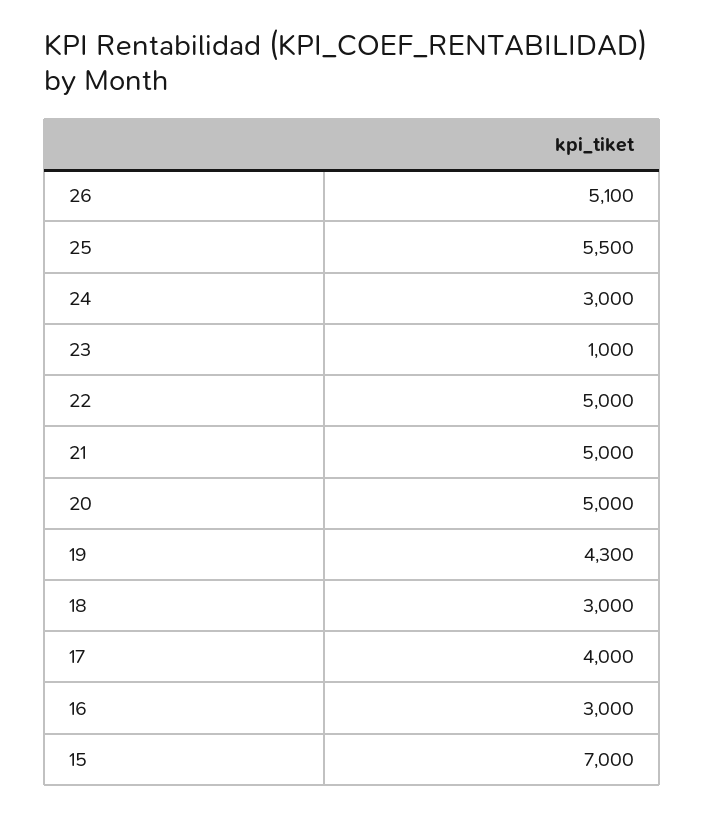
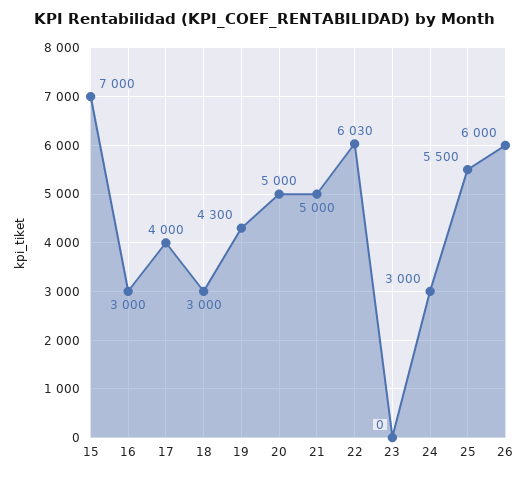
26: 5100 -> 6000
23: 1000 -> 0
22: 5000 -> 6030

